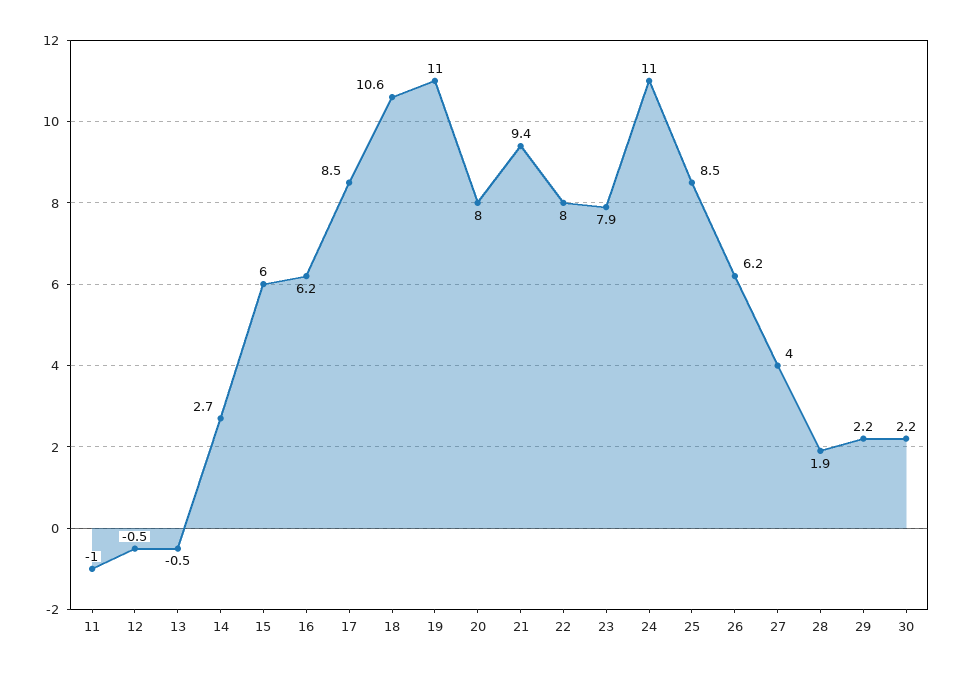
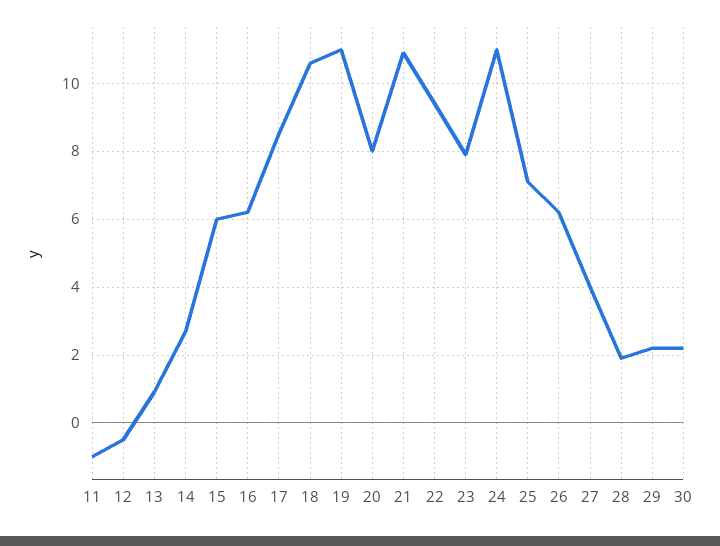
13: -0.5 -> 1
21: 9.4 -> 11
22: 8 -> 9.5
25: 8.5 -> 7

